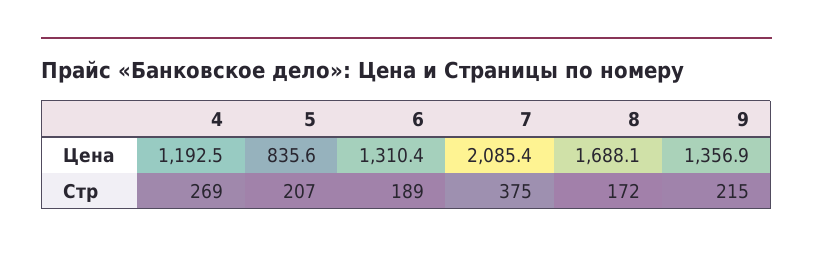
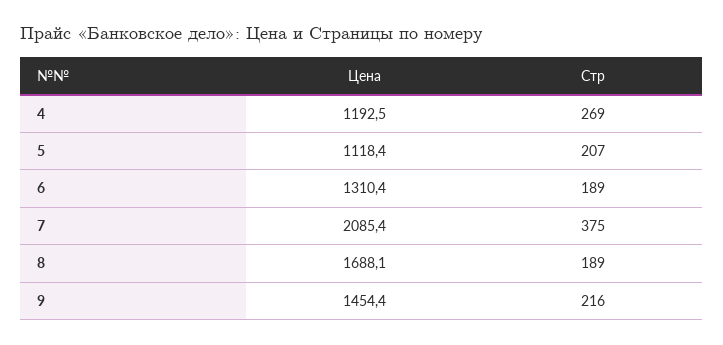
5, Цена: 835.6 -> 1118.4
9, Цена: 1356.9 -> 1454.4
8, Стр: 172 -> 189
9, Стр: 215 -> 216

